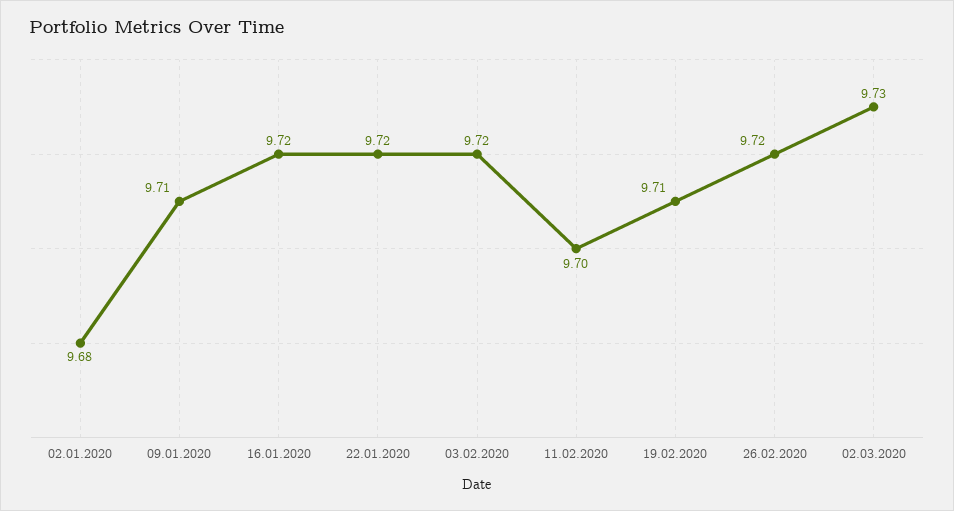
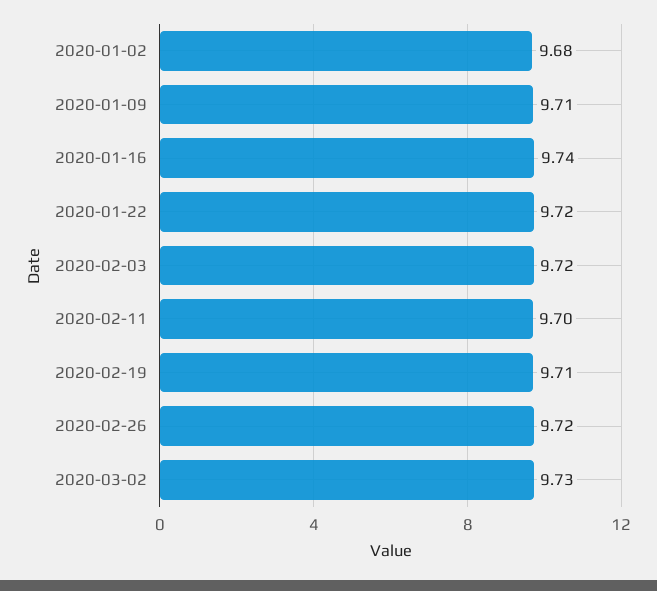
16.01.2020: 9.72 -> 9.74

